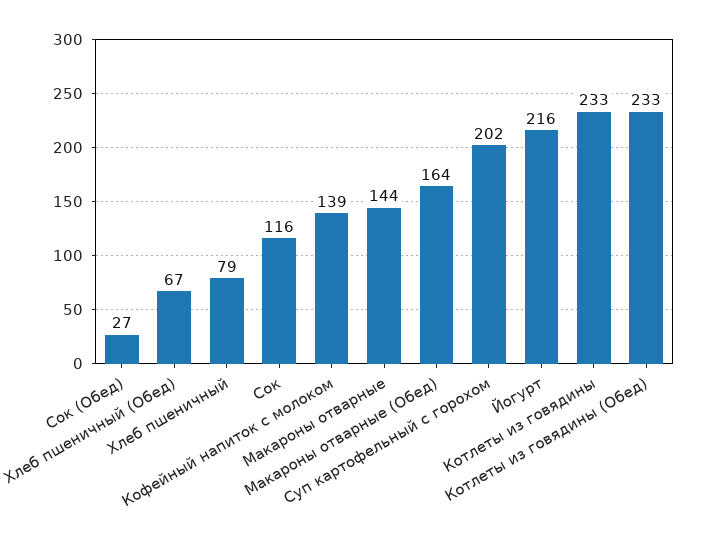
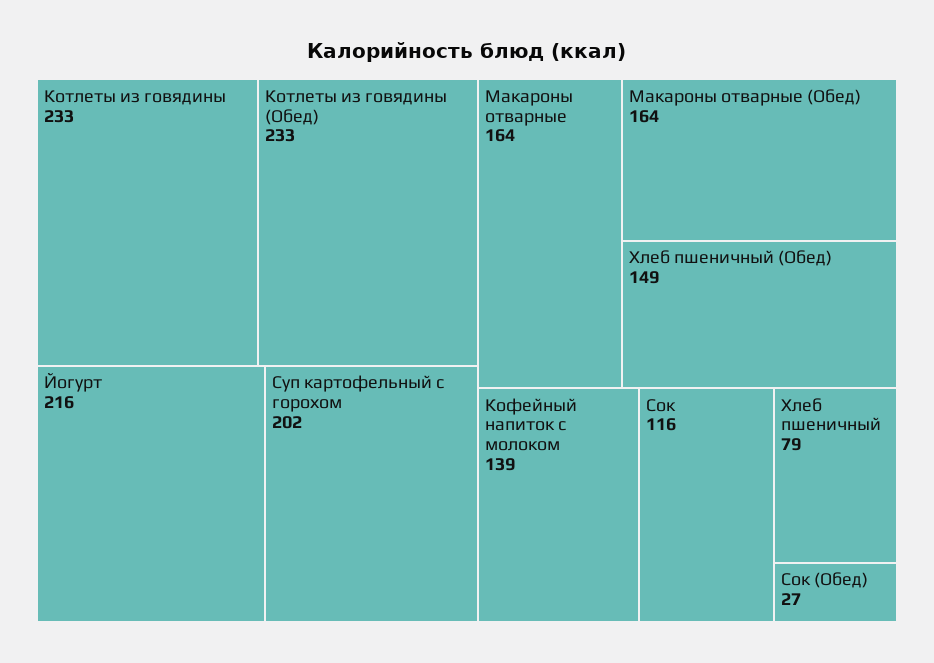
Хлеб пшеничный (Обед): 67 -> 149
Макароны отварные: 144 -> 164

